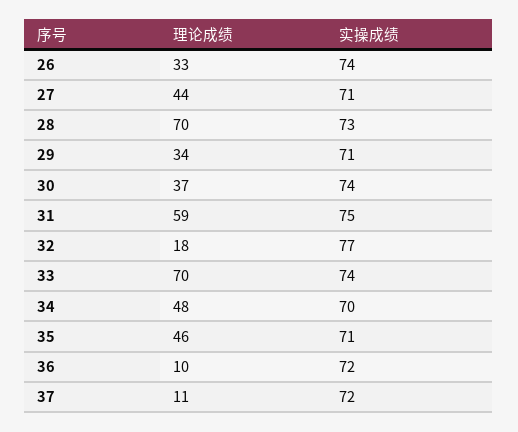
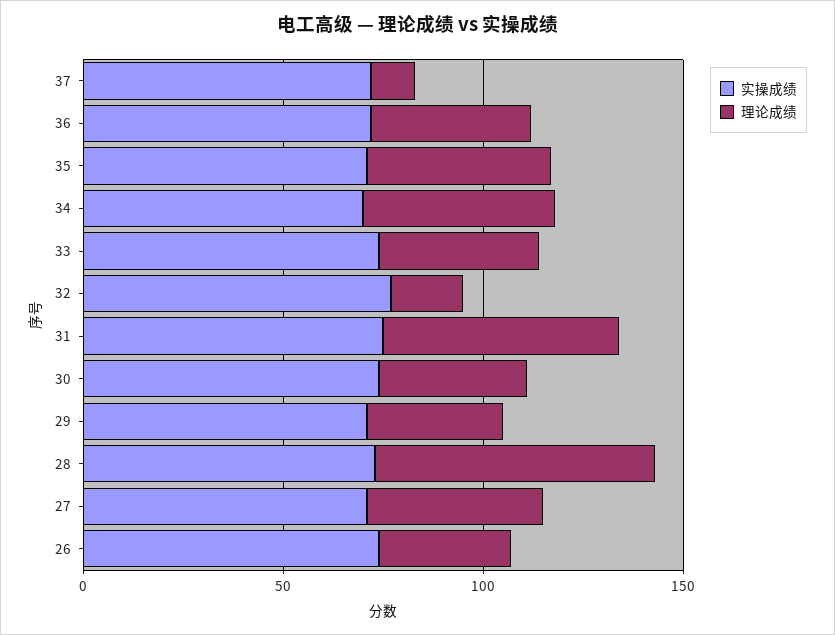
理论成绩, 33: 70 -> 40
理论成绩, 36: 10 -> 40

